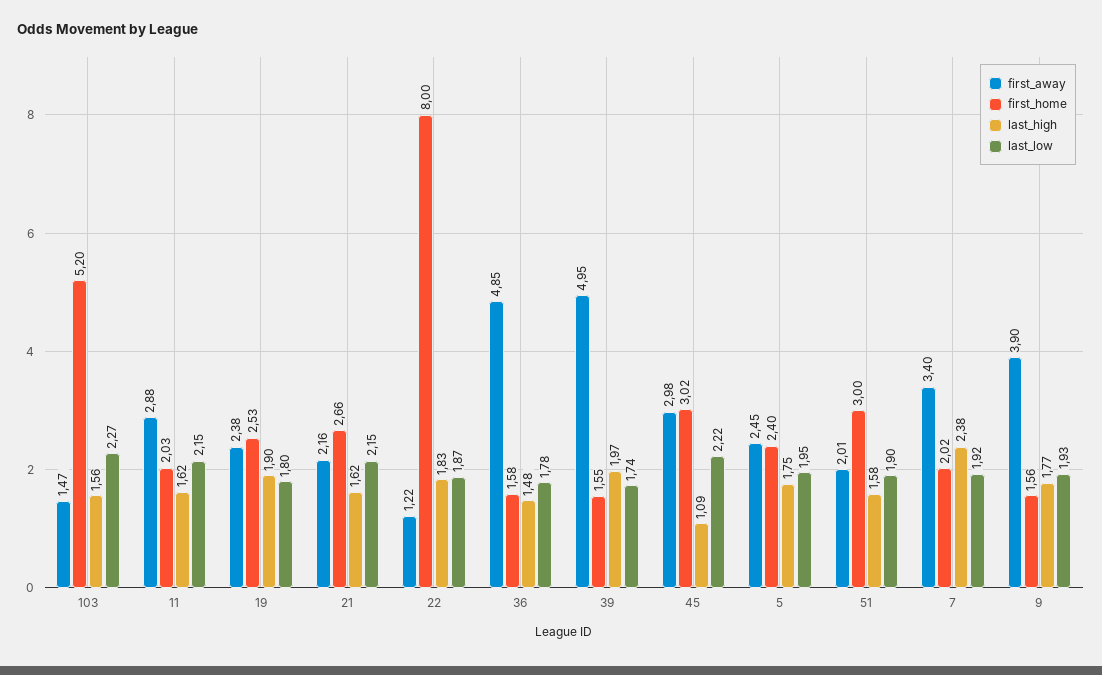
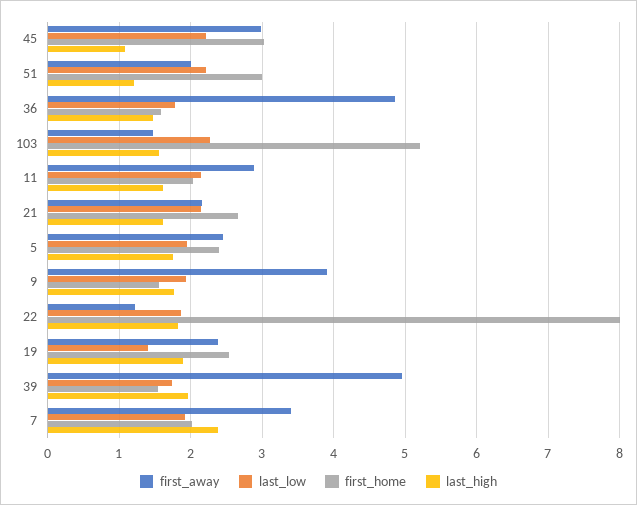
last_low, 19: 1.8 -> 1.4
last_high, 51: 1.58 -> 1.2
last_low, 51: 1.9 -> 2.2

